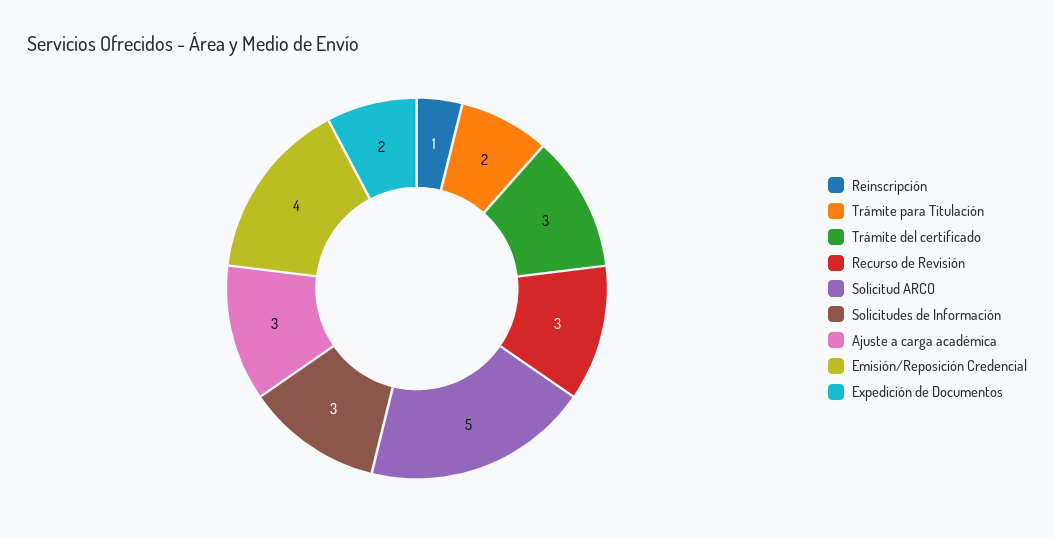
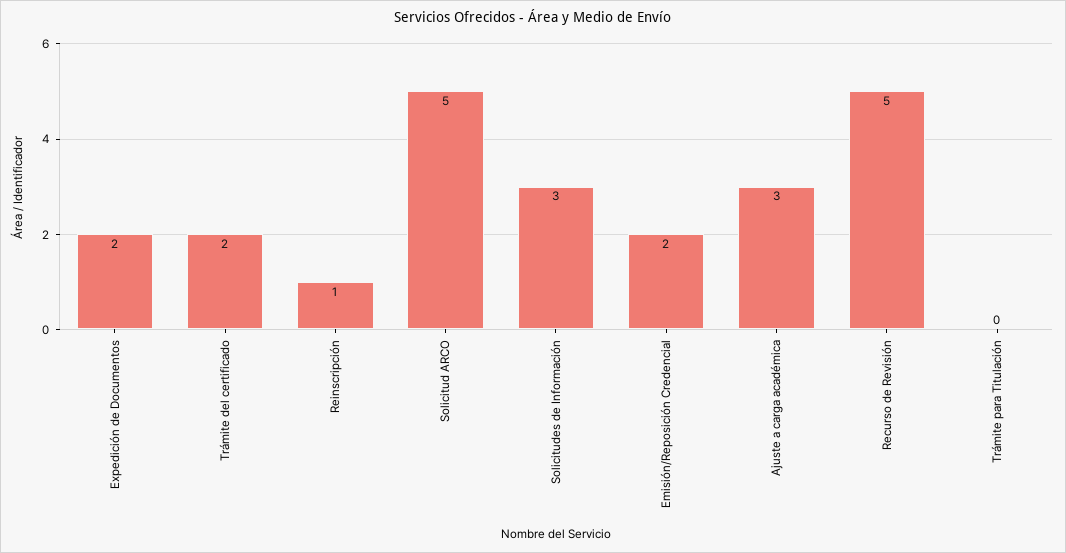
Trámite para Titulación: 2 -> 0
Trámite del certificado: 3 -> 2
Recurso de Revisión: 3 -> 5
Emisión/Reposición Credencial: 4 -> 2

